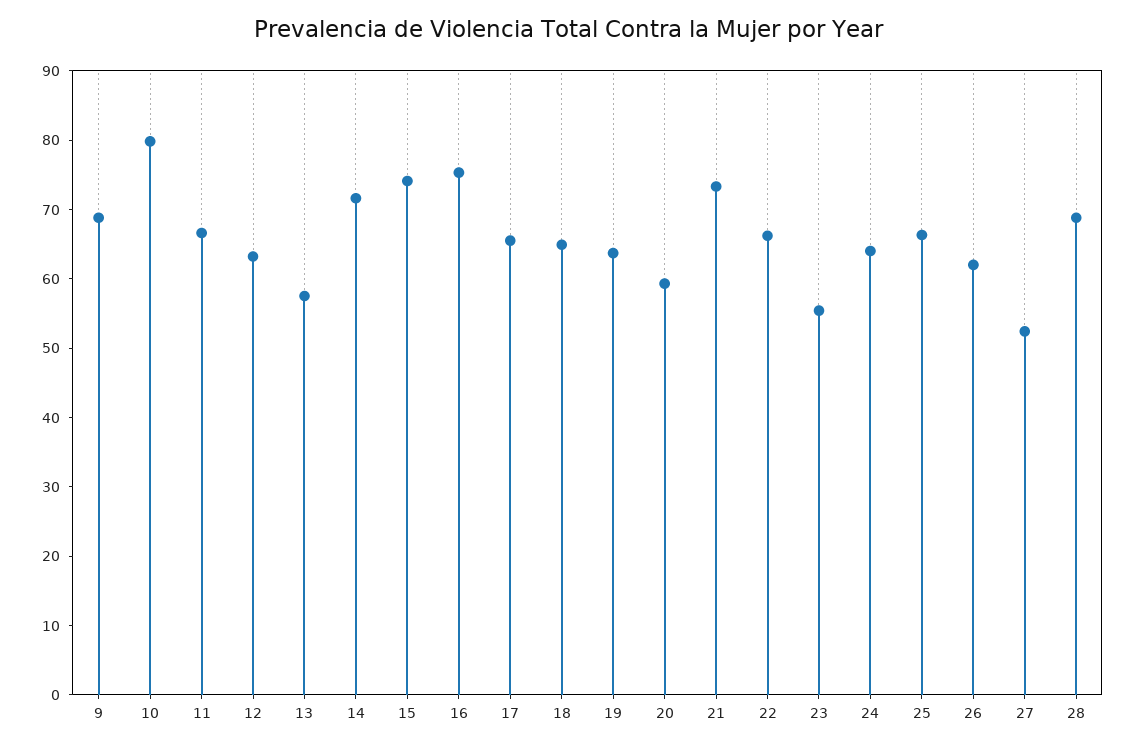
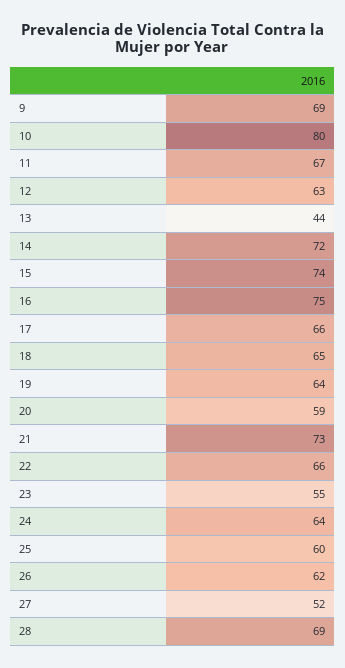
13: 58 -> 44
25: 66 -> 60

